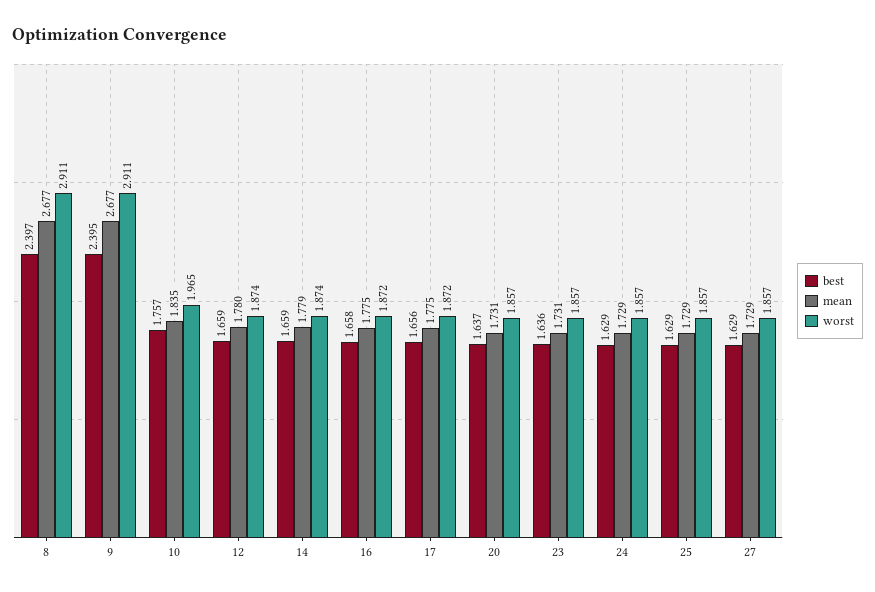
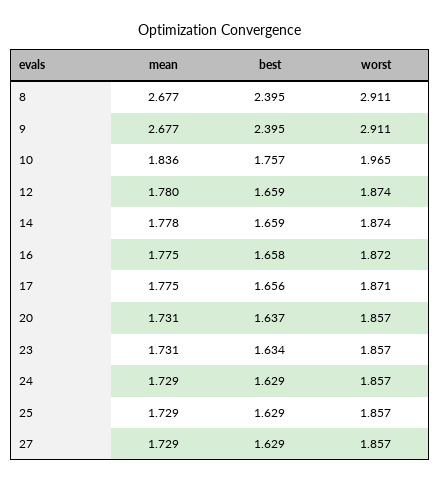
best, 8: 2.397 -> 2.395
mean, 10: 1.835 -> 1.836
mean, 14: 1.779 -> 1.778
worst, 17: 1.872 -> 1.871
best, 23: 1.636 -> 1.634

